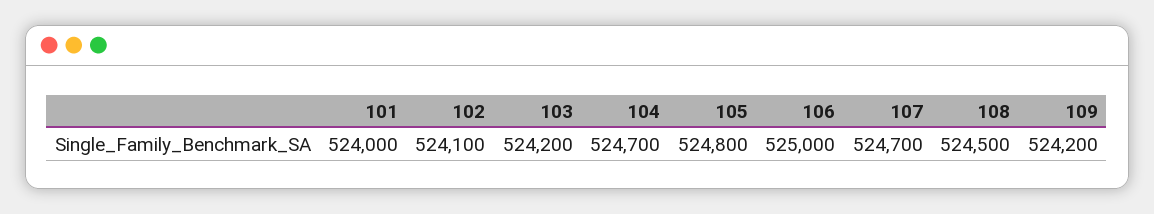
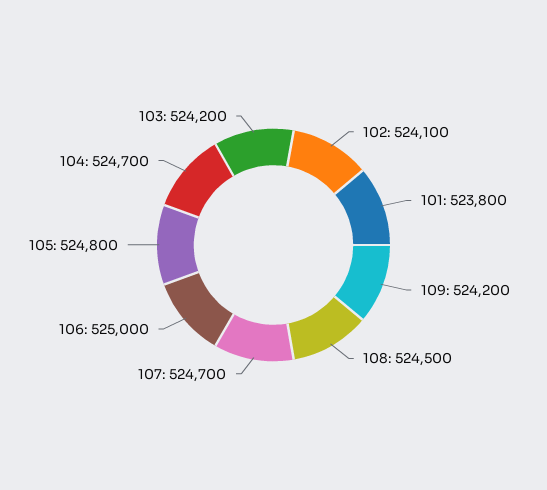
101: 524000 -> 523800

